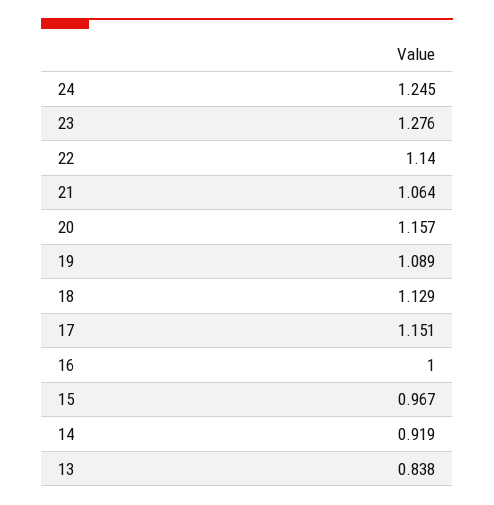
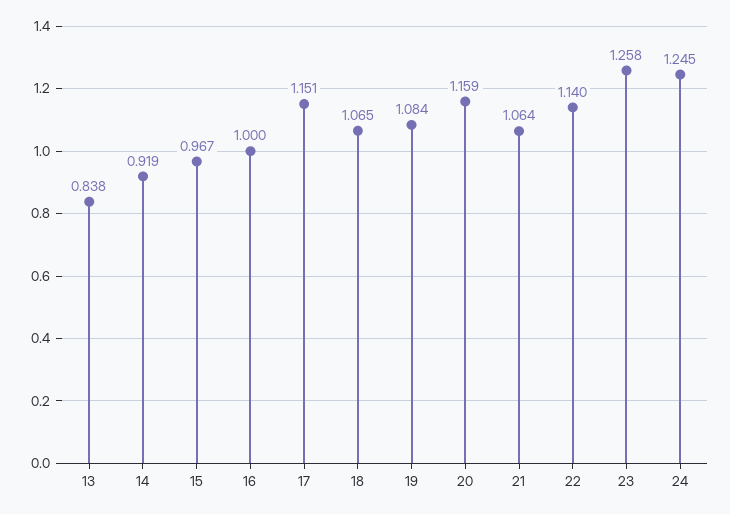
23: 1.276 -> 1.258
20: 1.157 -> 1.159
19: 1.089 -> 1.084
18: 1.129 -> 1.065

